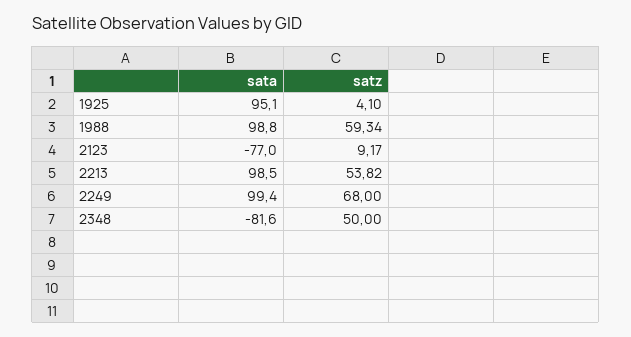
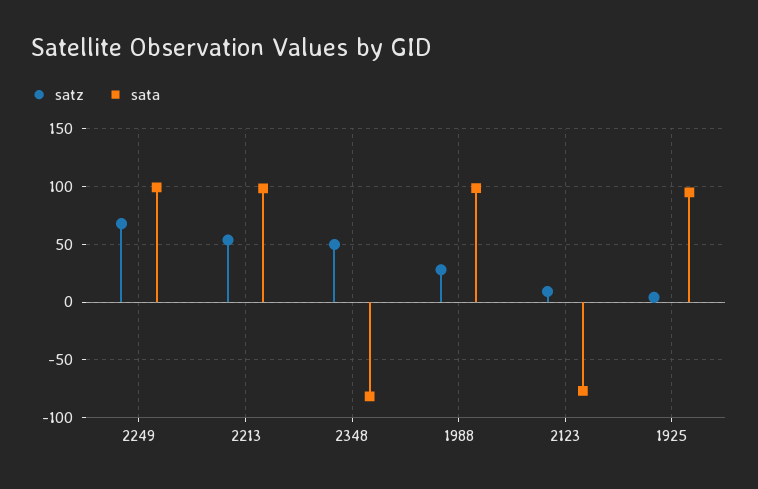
satz, 1988: 59.34 -> 30

